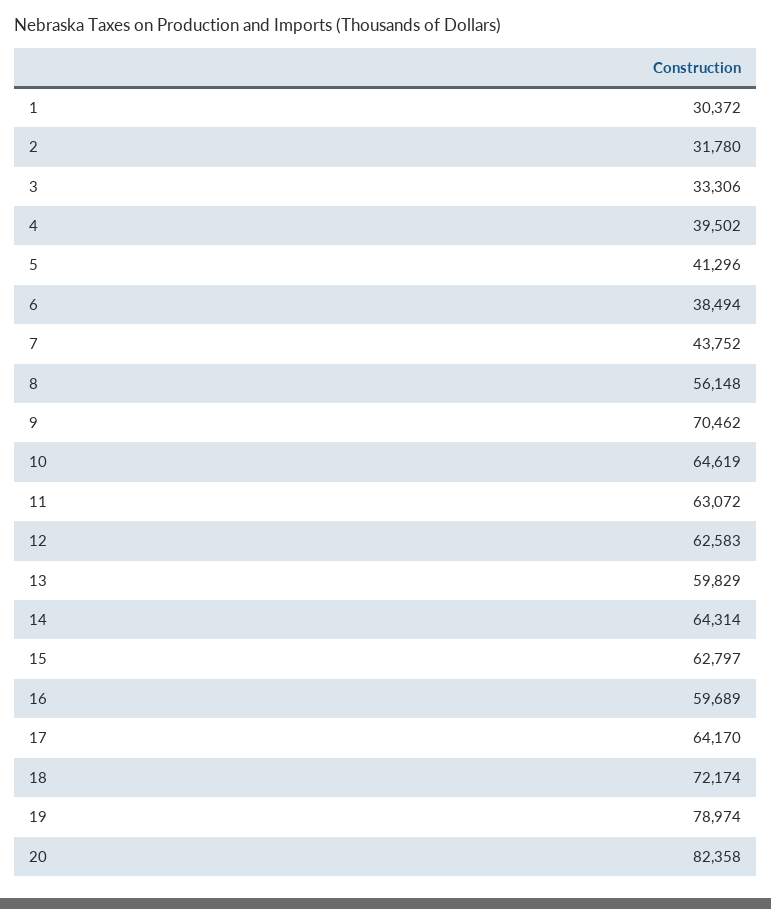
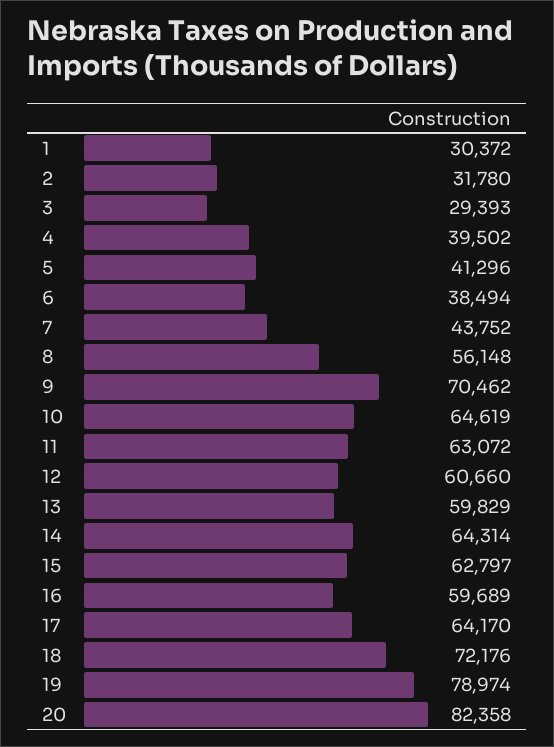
3: 33306 -> 29393
12: 62583 -> 60660
18: 72174 -> 72176

